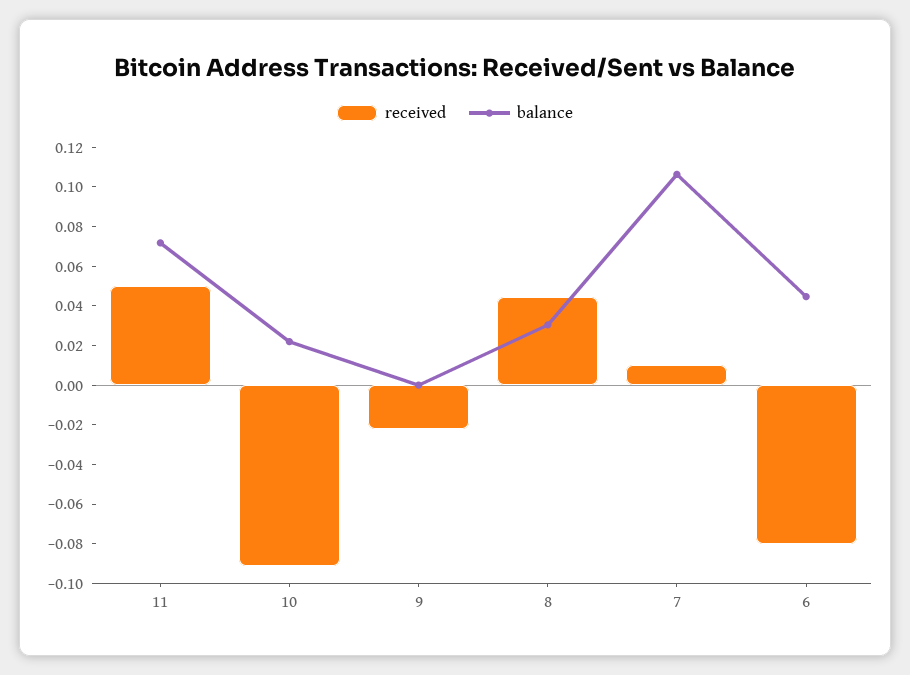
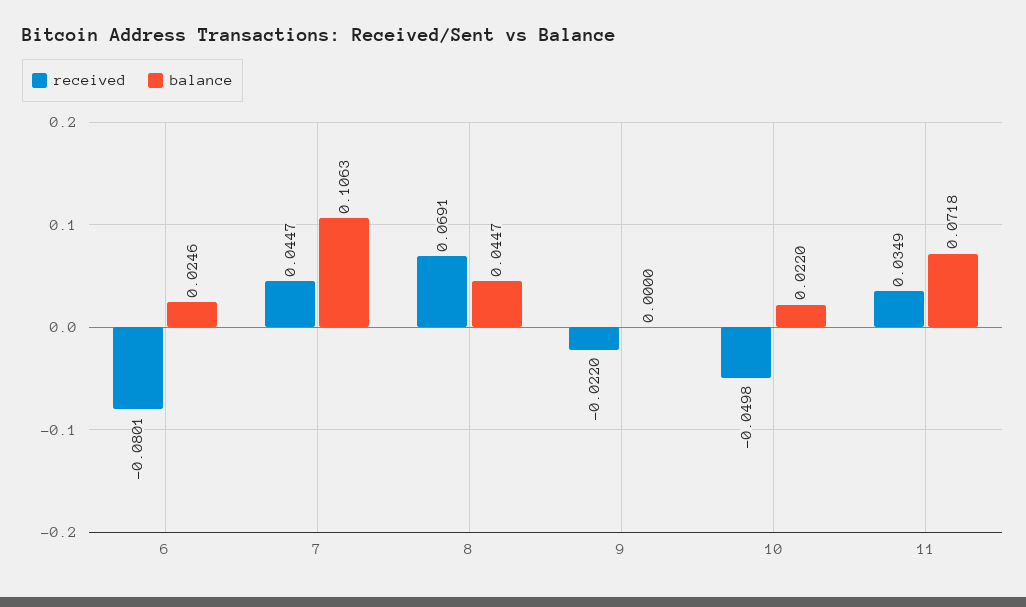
received, 11: 0.05 -> 0.0349
received, 10: -0.09 -> -0.0498
received, 8: 0.045 -> 0.0691
balance, 8: 0.03 -> 0.0447
received, 7: 0.01 -> 0.0447
balance, 6: 0.045 -> 0.0246

